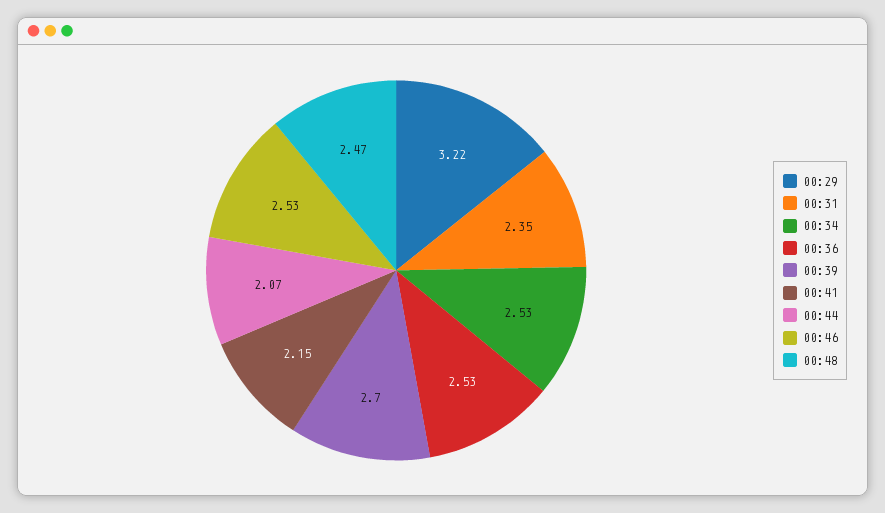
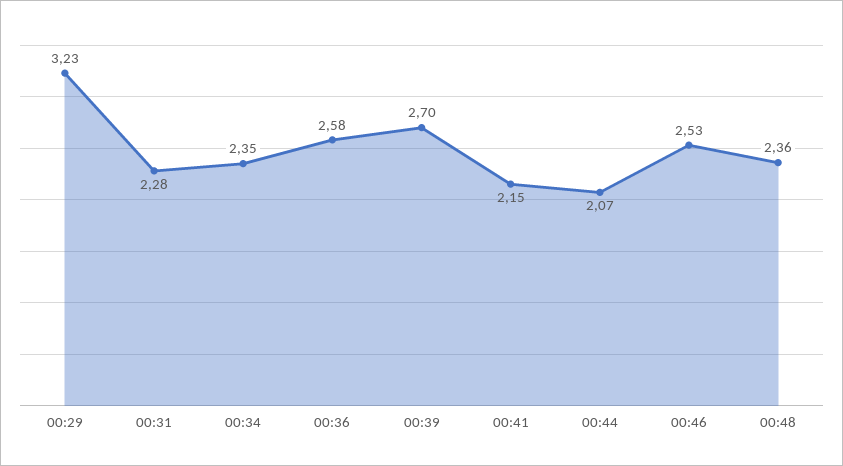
00:29: 3.22 -> 3.23
00:31: 2.35 -> 2.28
00:34: 2.53 -> 2.35
00:36: 2.53 -> 2.58
00:48: 2.47 -> 2.36

